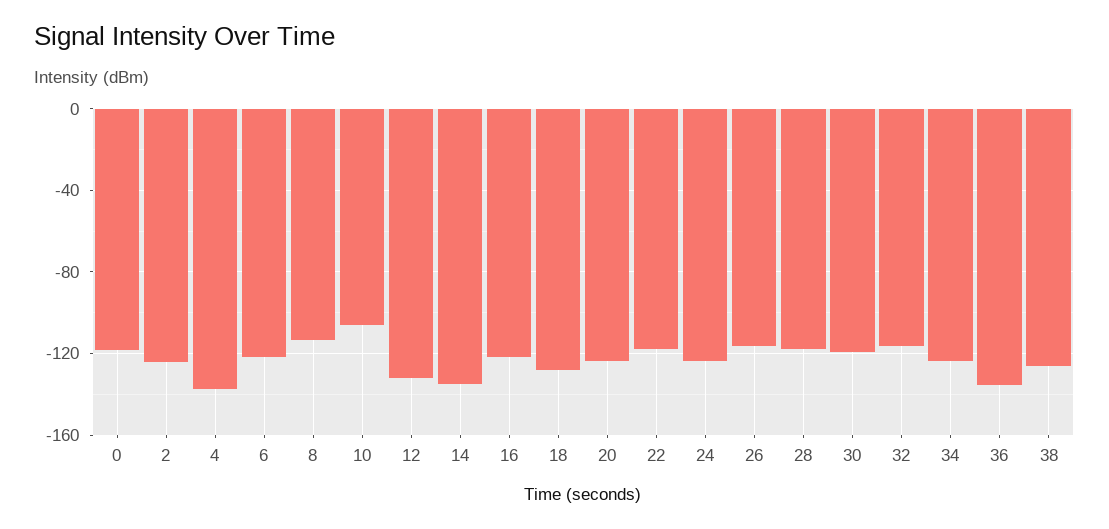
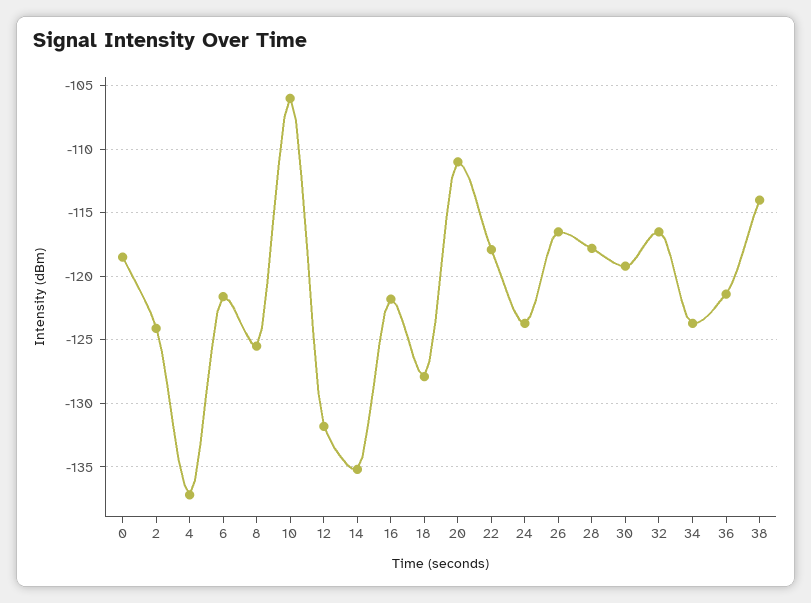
8: -115 -> -125.5
20: -125 -> -111
36: -135 -> -121.5
38: -125 -> -114

